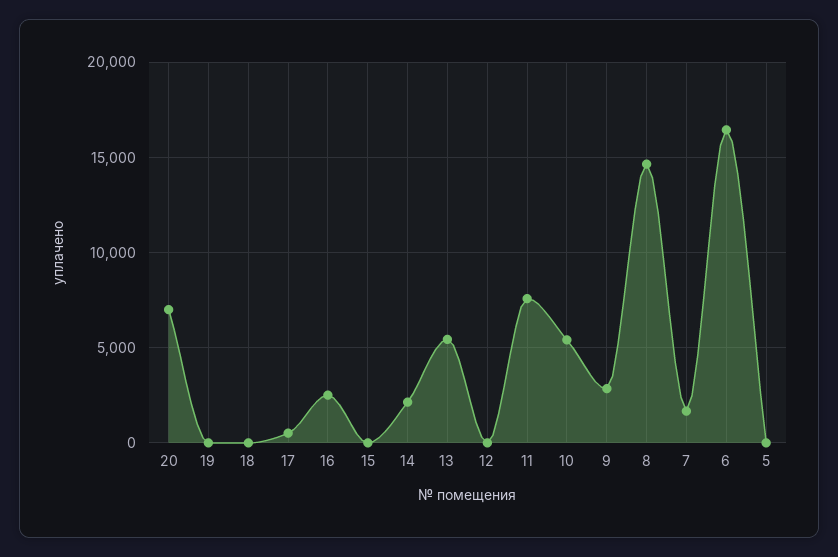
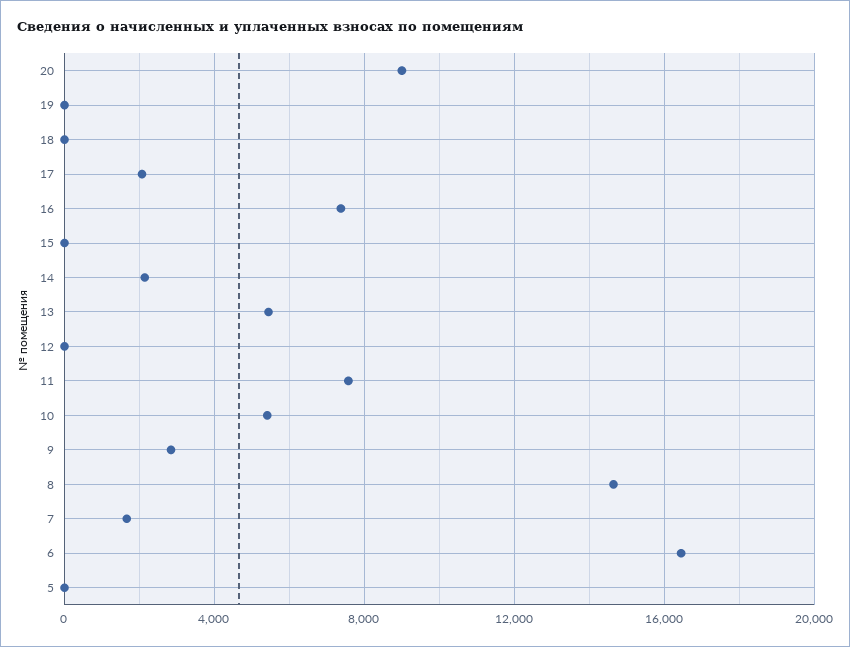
20: 7000 -> 9000
17: 500 -> 2000
16: 2500 -> 7500

